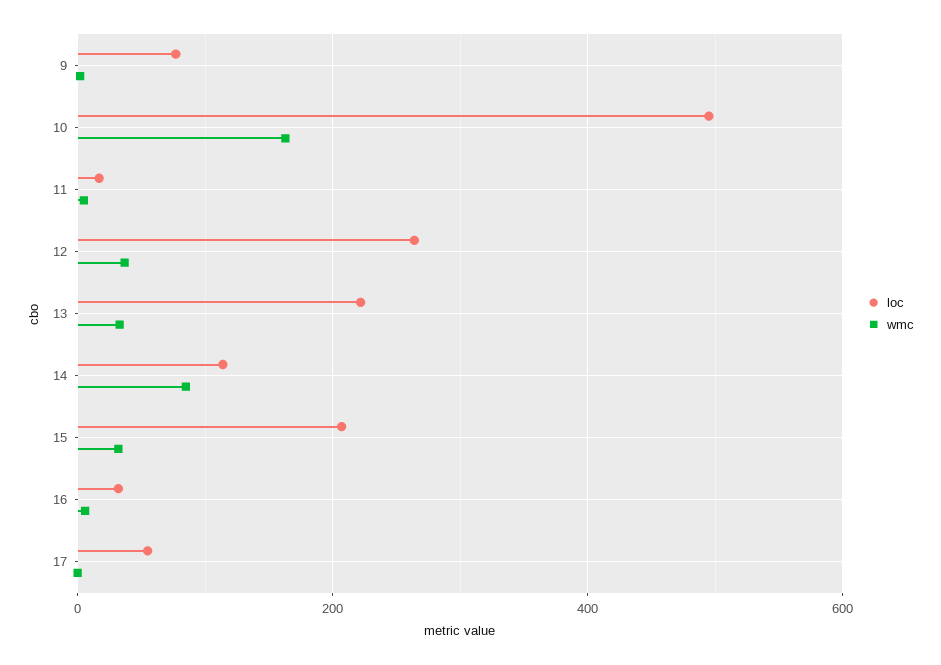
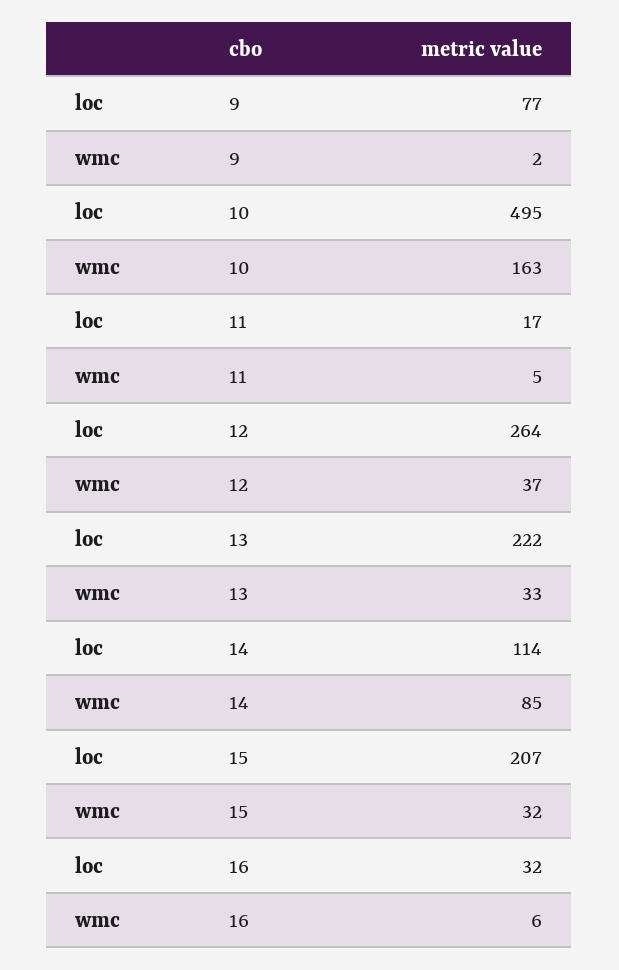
loc, 17: 60 -> none
wmc, 17: 0 -> none

